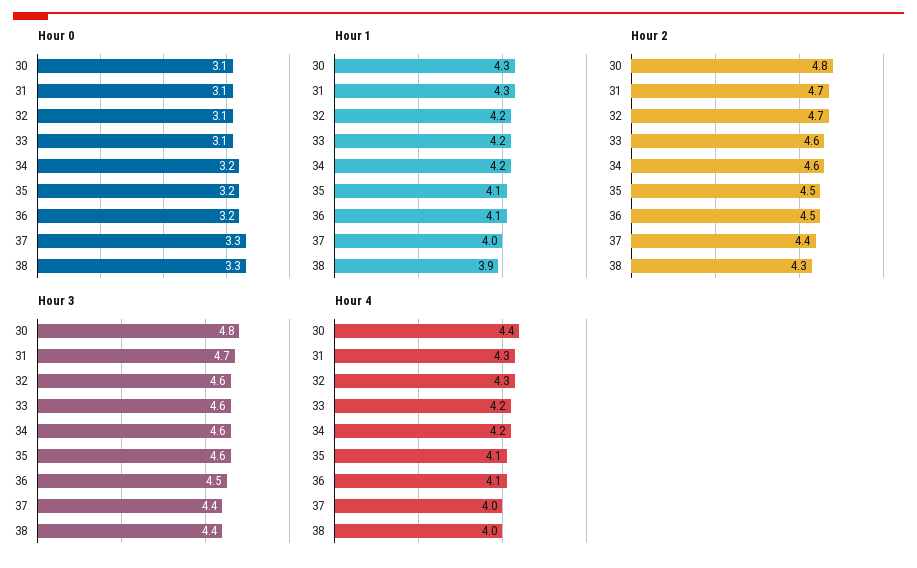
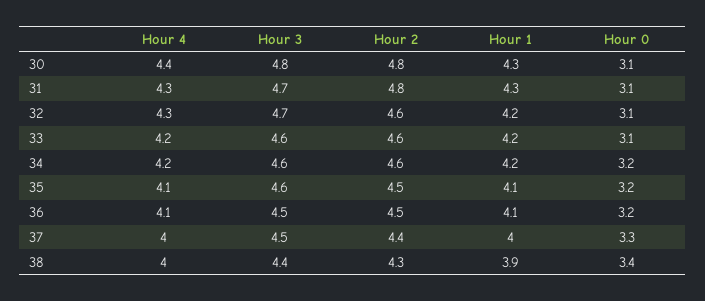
Hour 0, 38: 3.3 -> 3.4
Hour 2, 31: 4.7 -> 4.8
Hour 2, 32: 4.7 -> 4.6
Hour 3, 32: 4.6 -> 4.7
Hour 3, 37: 4.4 -> 4.5

